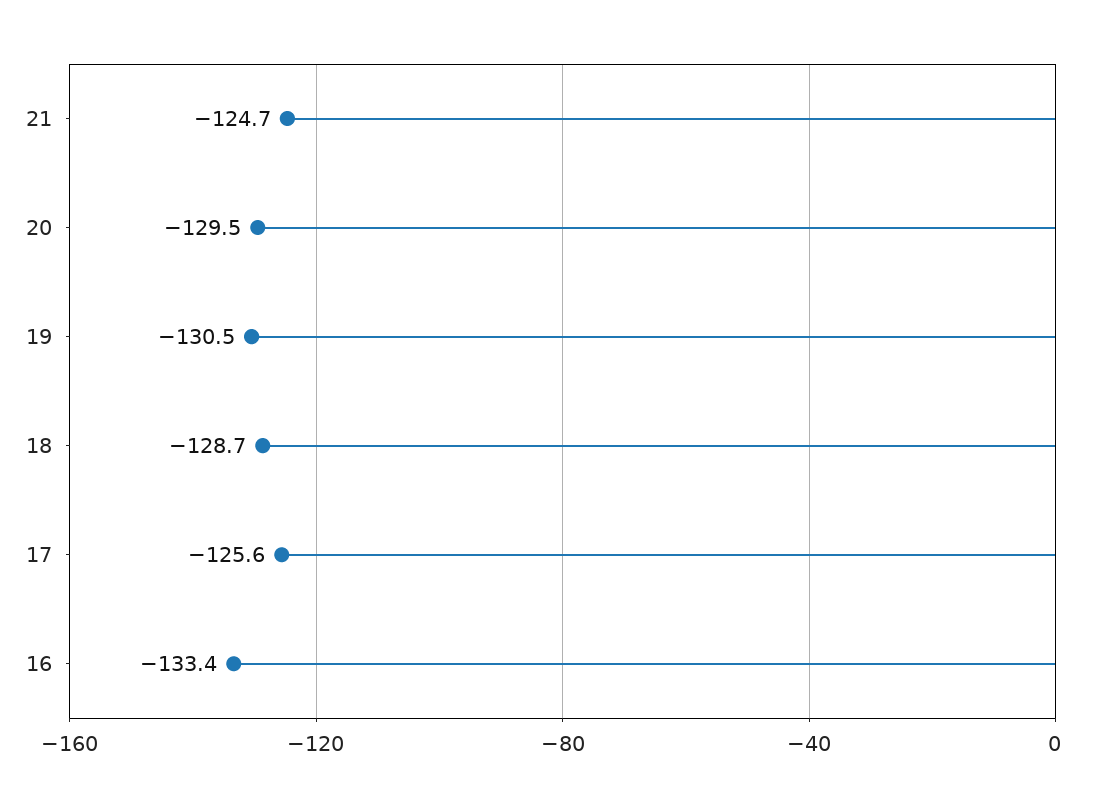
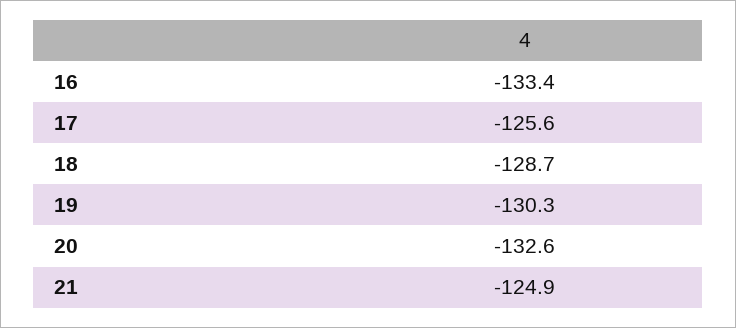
21: -124.7 -> -124.9
20: -129.5 -> -132.6
19: -130.5 -> -130.3

